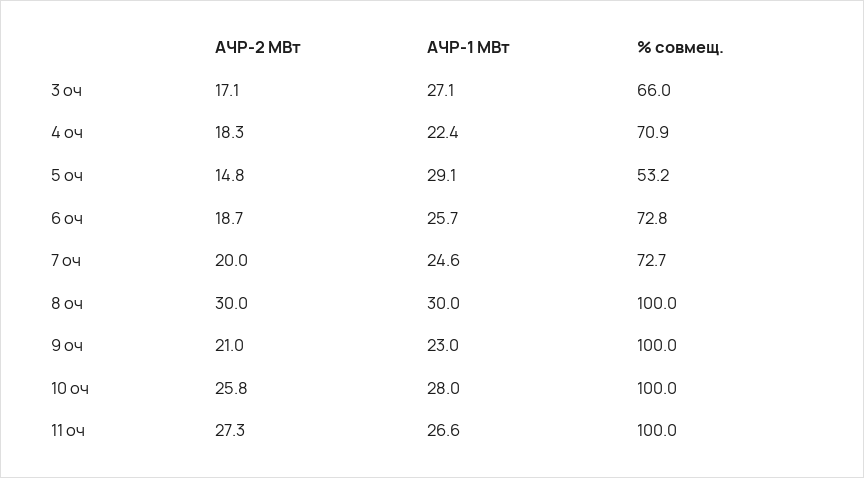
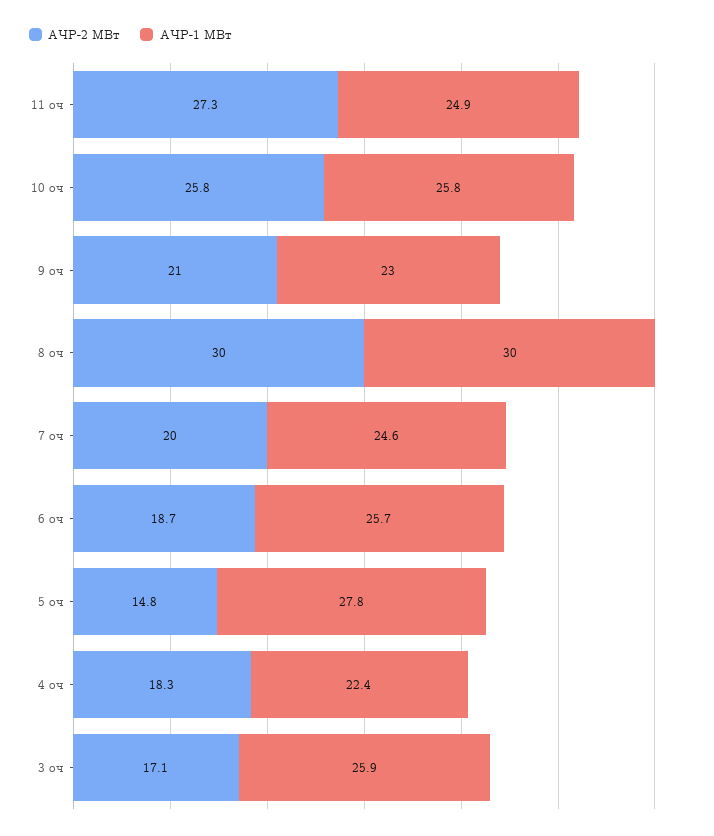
АЧР-1 МВт, 3 оч: 27.1 -> 25.9
% совмещ., 3 оч: 66 -> none
% совмещ., 4 оч: 70.9 -> none
АЧР-1 МВт, 5 оч: 29.1 -> 27.8
% совмещ., 5 оч: 53.2 -> none
% совмещ., 6 оч: 72.8 -> none
% совмещ., 7 оч: 72.7 -> none
% совмещ., 8 оч: 100 -> none
% совмещ., 9 оч: 100 -> none
АЧР-1 МВт, 10 оч: 28 -> 25.8
% совмещ., 10 оч: 100 -> none
АЧР-1 МВт, 11 оч: 26.6 -> 24.9
% совмещ., 11 оч: 100 -> none

